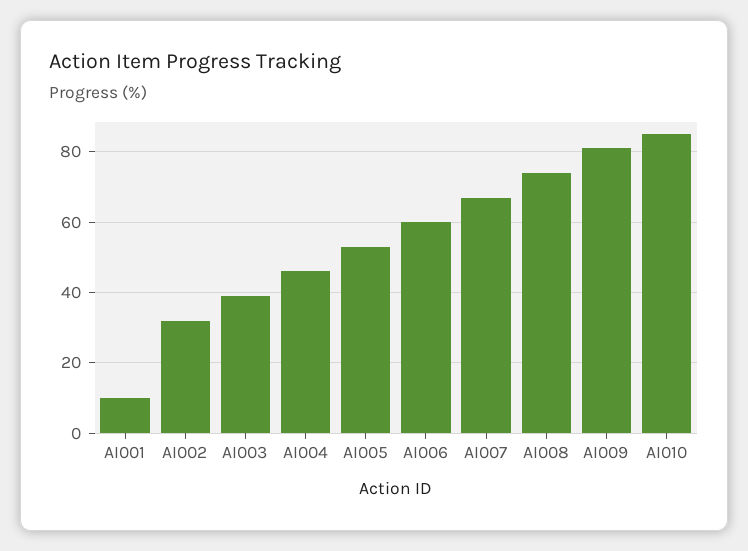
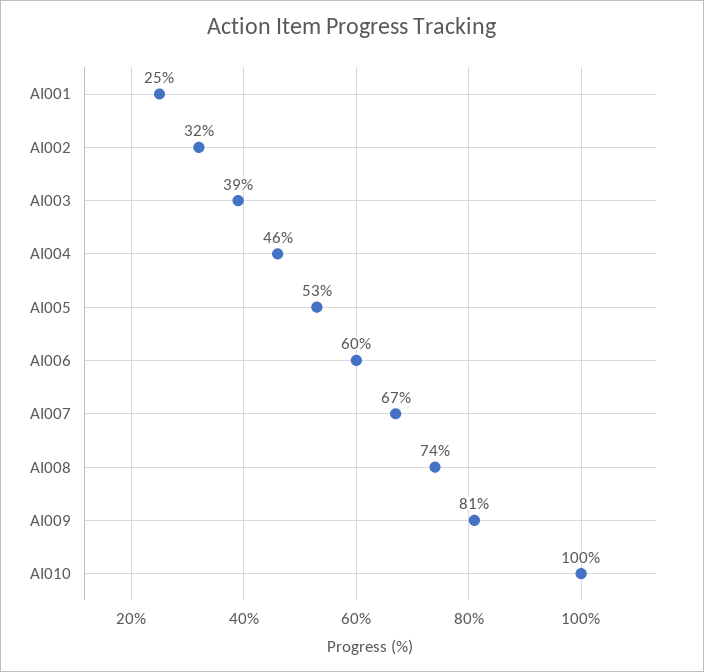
AI001: 10 -> 25
AI010: 85 -> 100

